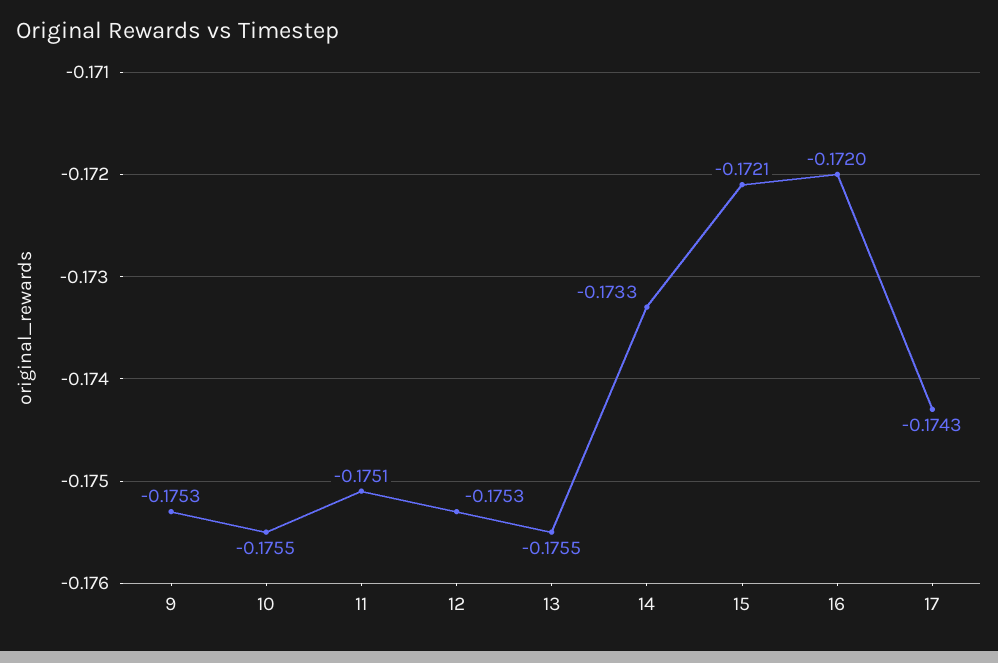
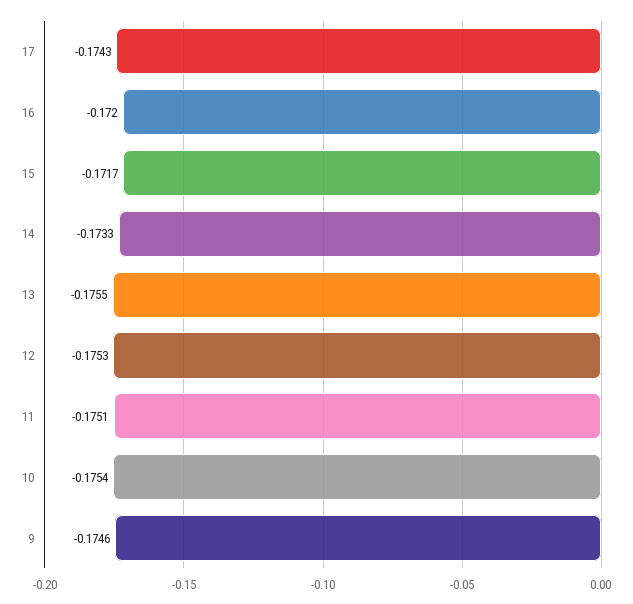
9: -0.1753 -> -0.1746
10: -0.1755 -> -0.1754
15: -0.1721 -> -0.1717

